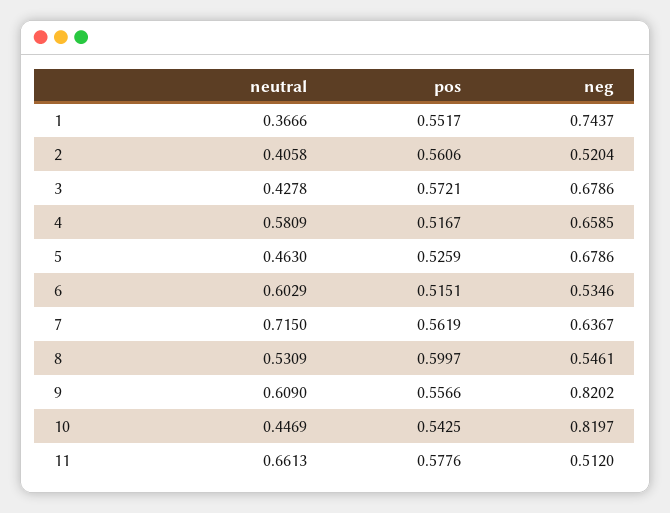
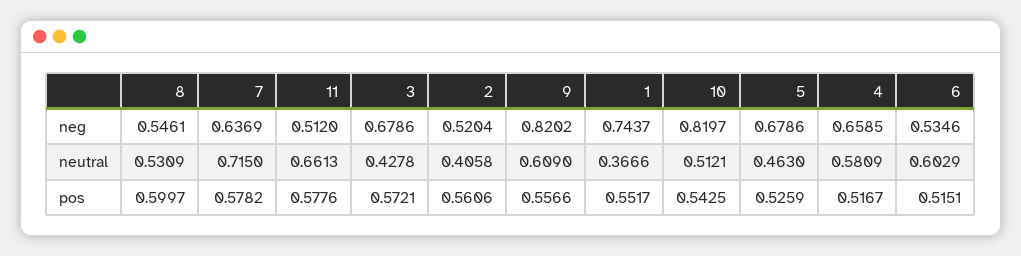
pos, 7: 0.5619 -> 0.5782
neg, 7: 0.6367 -> 0.6369
neutral, 10: 0.4469 -> 0.5121

